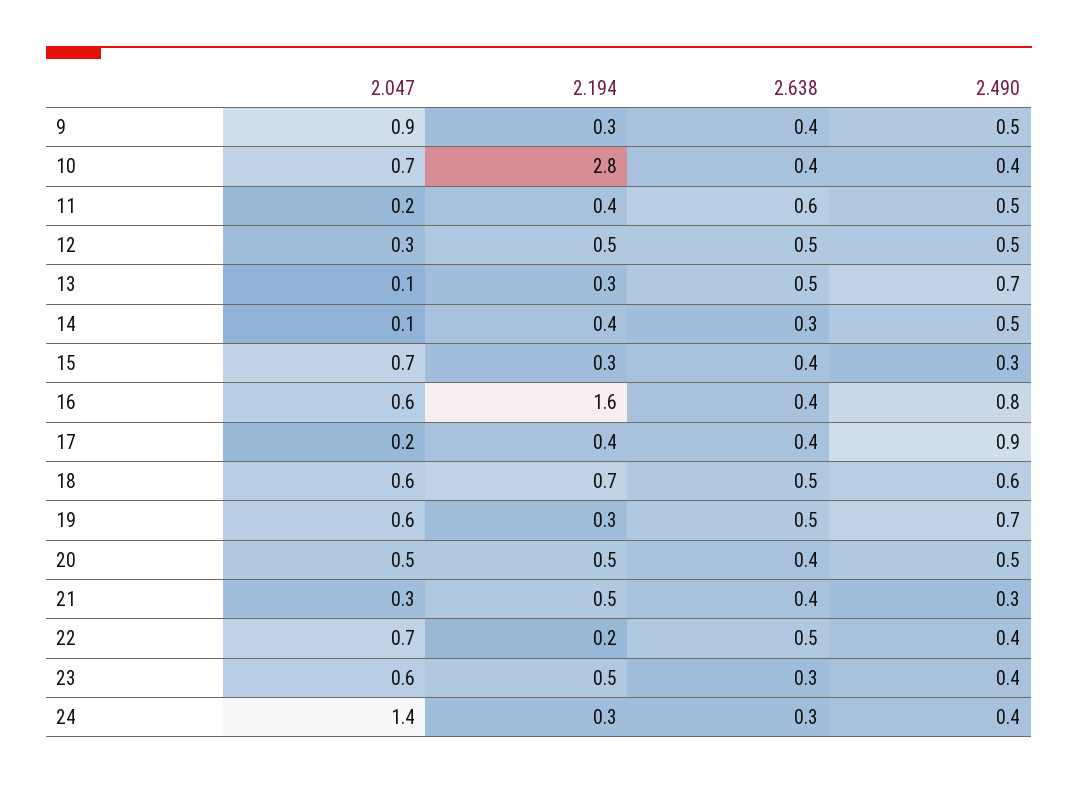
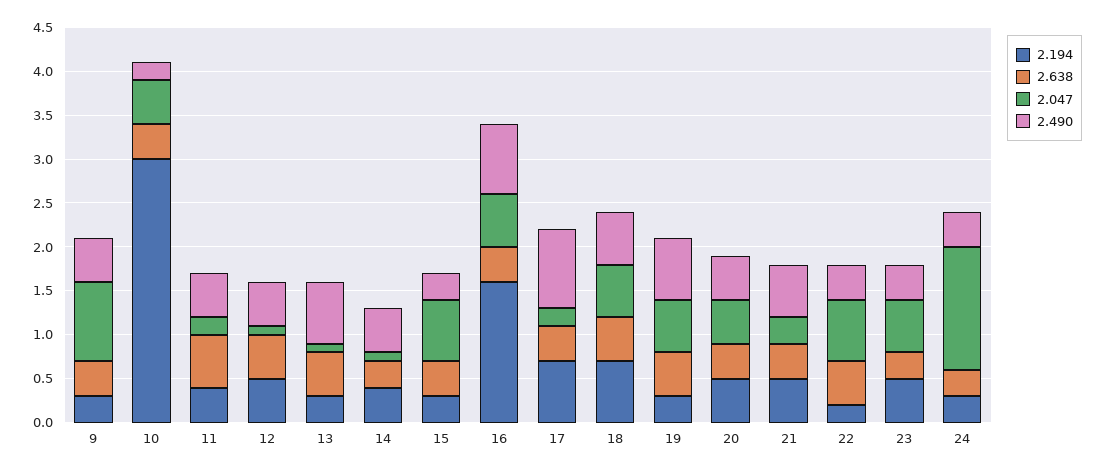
2.047, 10: 0.7 -> 0.5
2.194, 10: 2.8 -> 3
2.490, 10: 0.4 -> 0.2
2.047, 12: 0.3 -> 0.1
2.194, 17: 0.4 -> 0.7
2.490, 21: 0.3 -> 0.6

